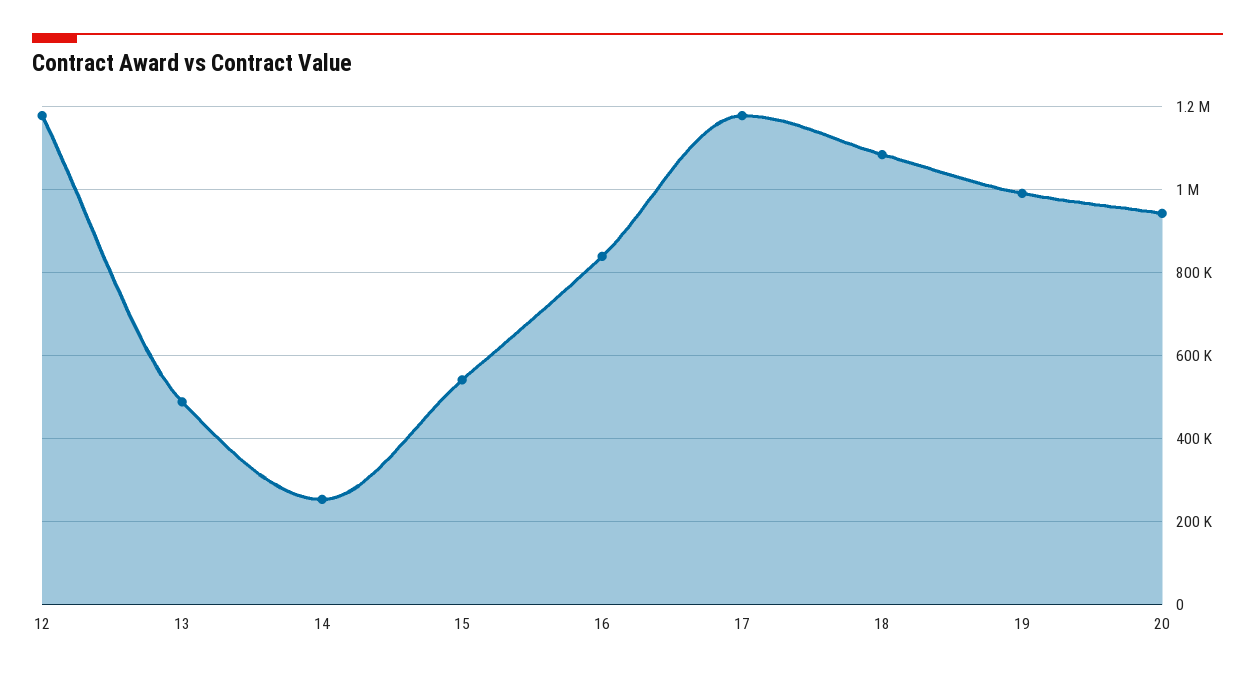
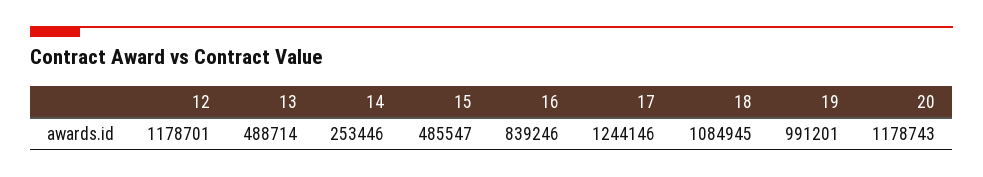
15: 540000 -> 485547
17: 1180000 -> 1244146
20: 940000 -> 1178743

